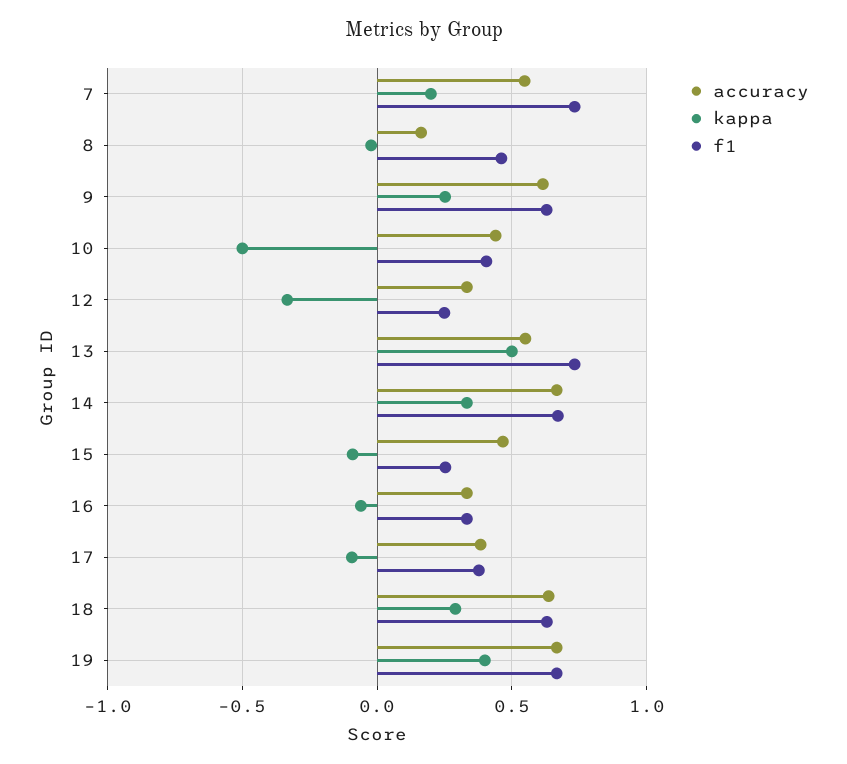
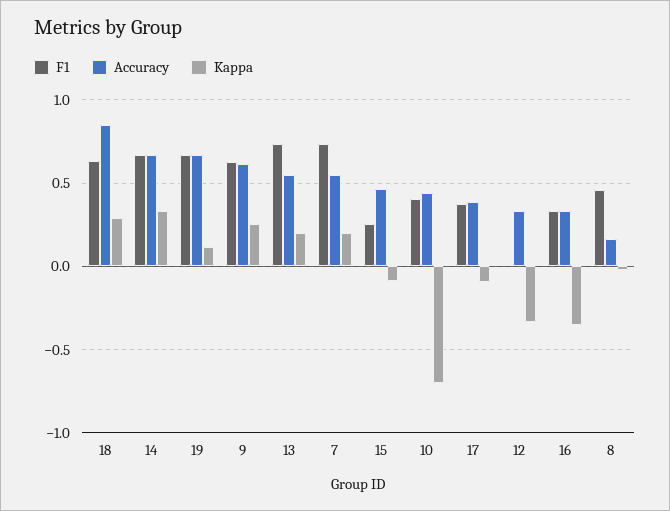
kappa, 10: -0.5 -> -0.7
f1, 12: 0.25 -> 0
kappa, 13: 0.5 -> 0.2
kappa, 16: -0.05 -> -0.35
accuracy, 18: 0.65 -> 0.85
kappa, 19: 0.4 -> 0.1

